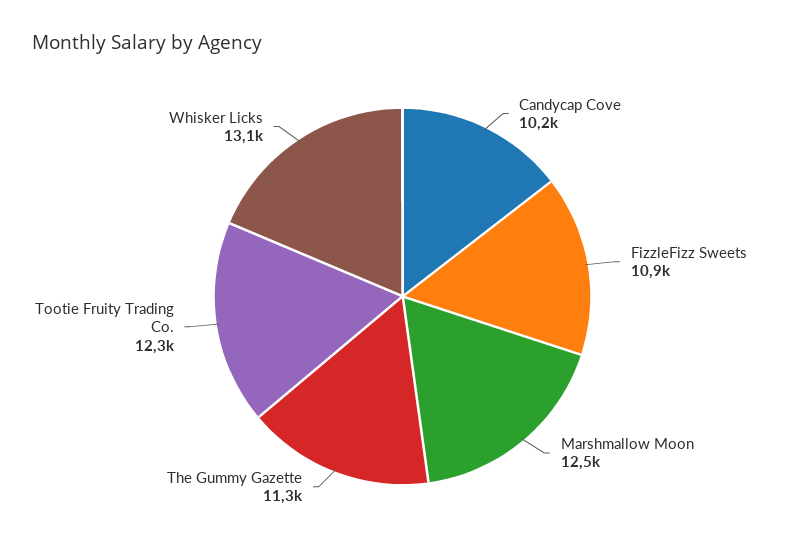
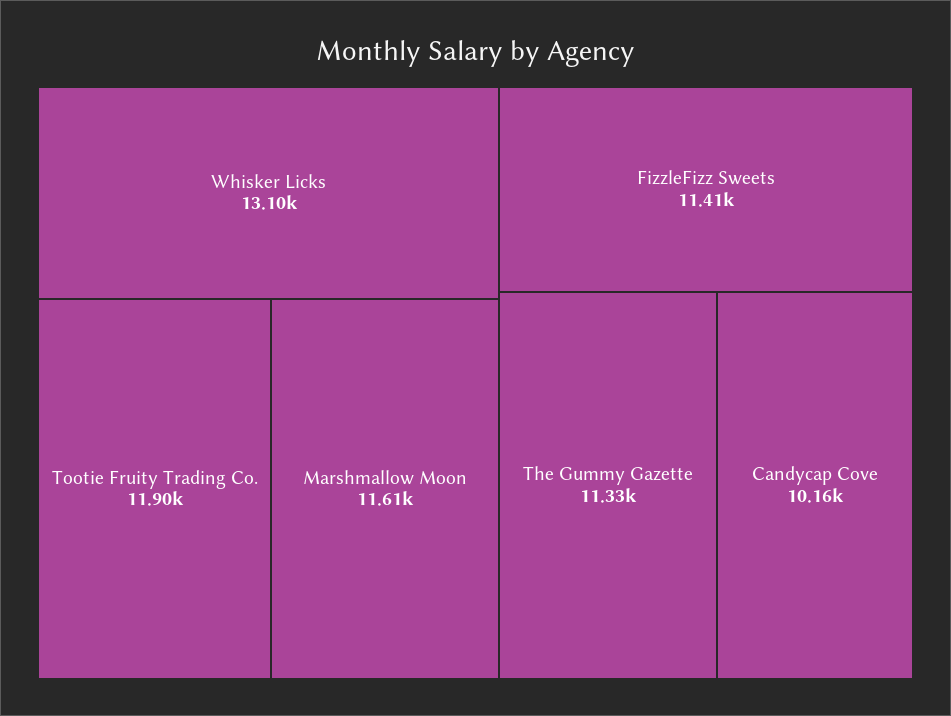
FizzleFizz Sweets: 10900 -> 11410
Marshmallow Moon: 12500 -> 11610
Tootie Fruity Trading Co.: 12300 -> 11900

